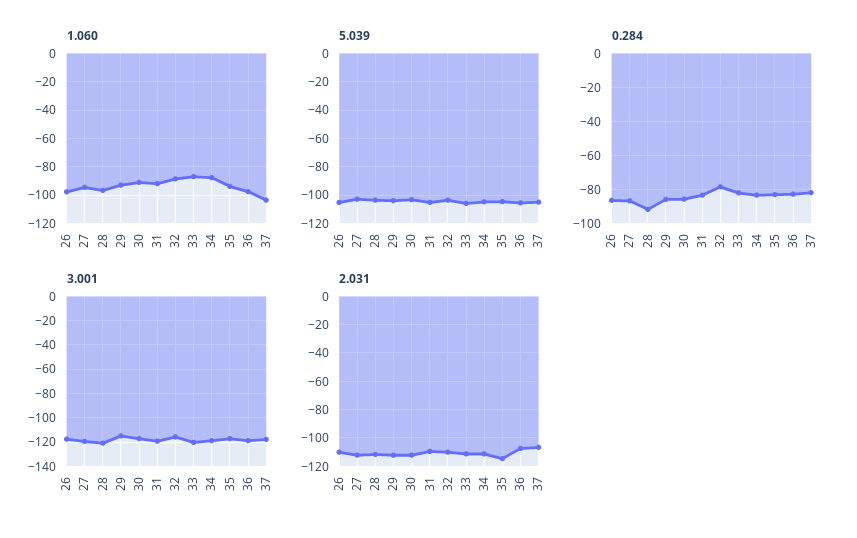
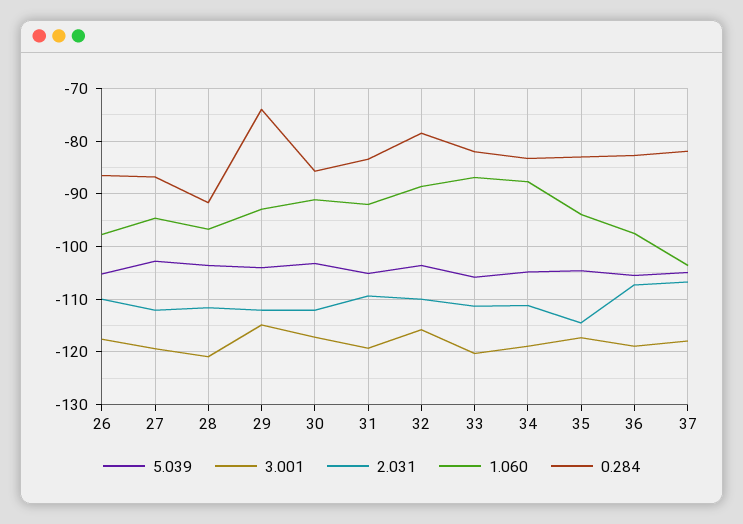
0.284, 29: -85 -> -74

